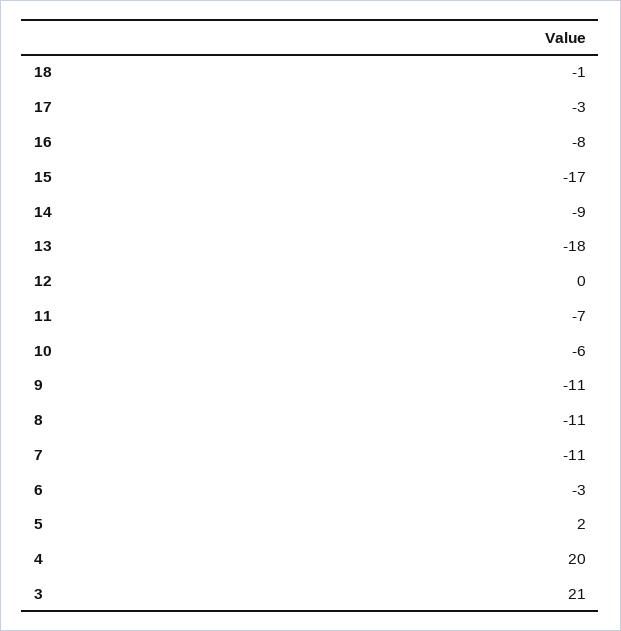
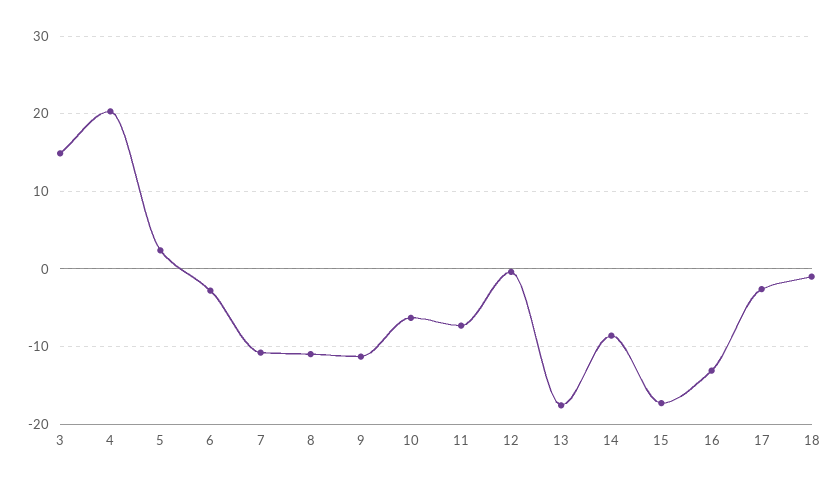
16: -8 -> -13
3: 21 -> 15

